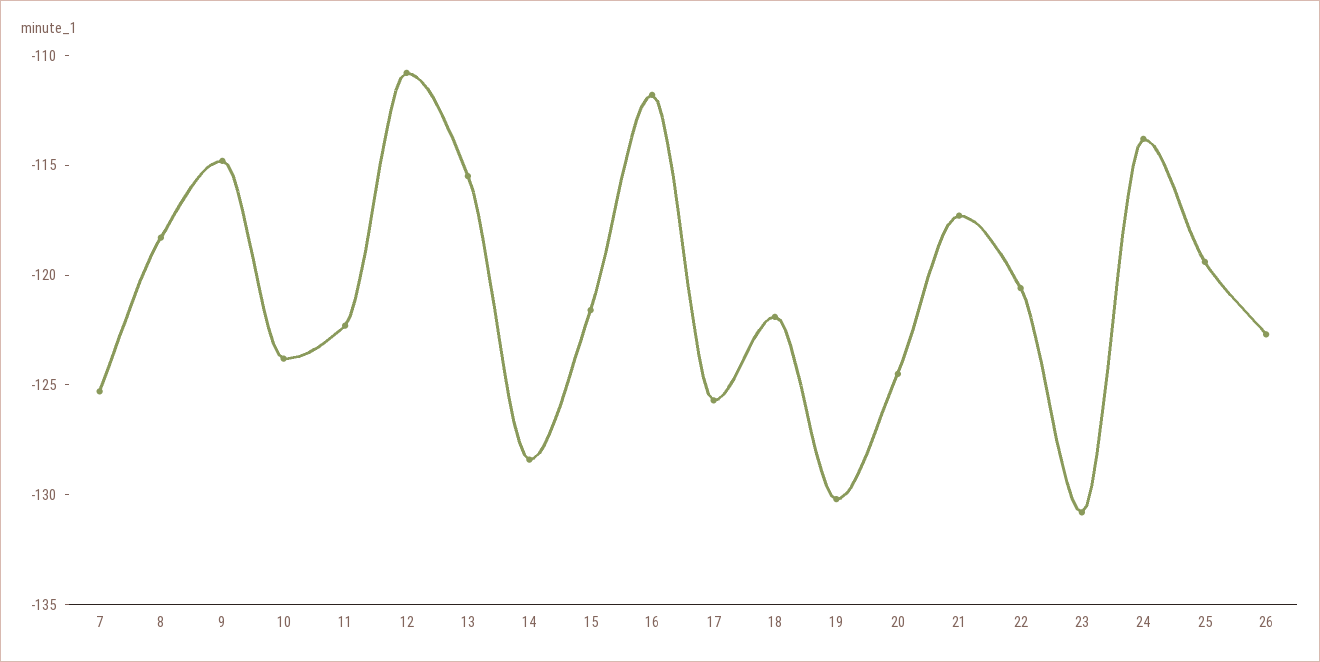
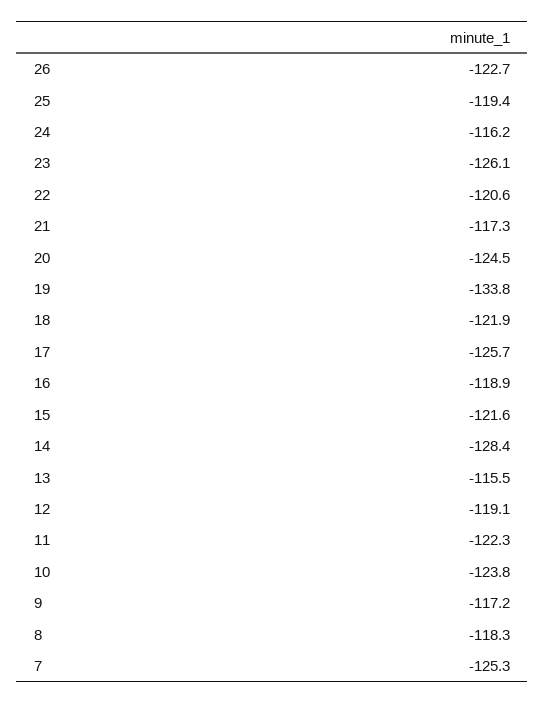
9: -115 -> -117.2
12: -111 -> -119.1
16: -112 -> -118.9
19: -130 -> -133.8
23: -131 -> -126.1
24: -114 -> -116.2

